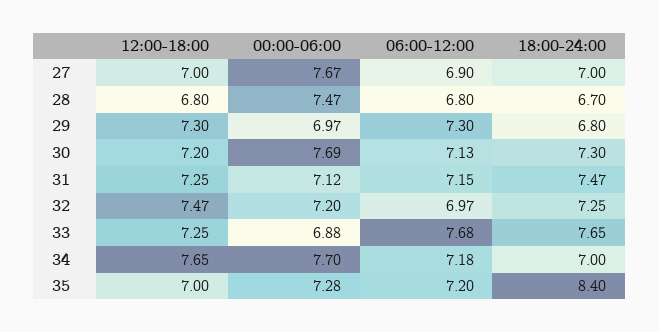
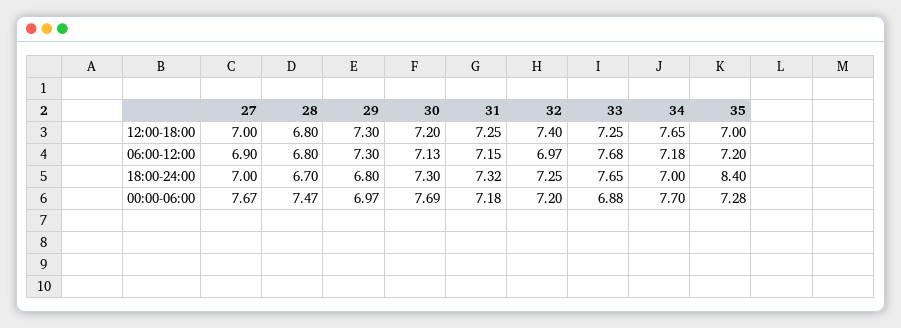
00:00-06:00, 31: 7.12 -> 7.18
18:00-24:00, 31: 7.47 -> 7.32
12:00-18:00, 32: 7.47 -> 7.4

